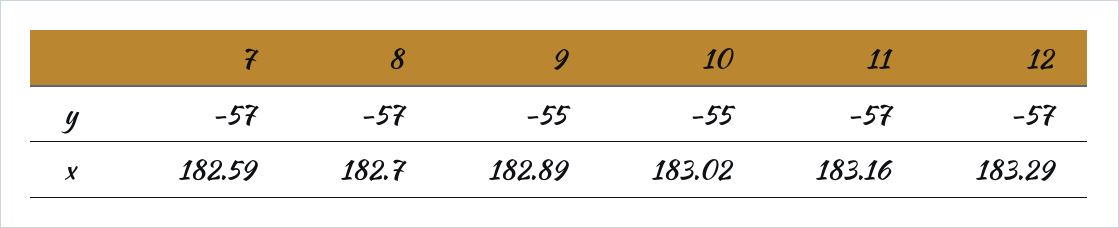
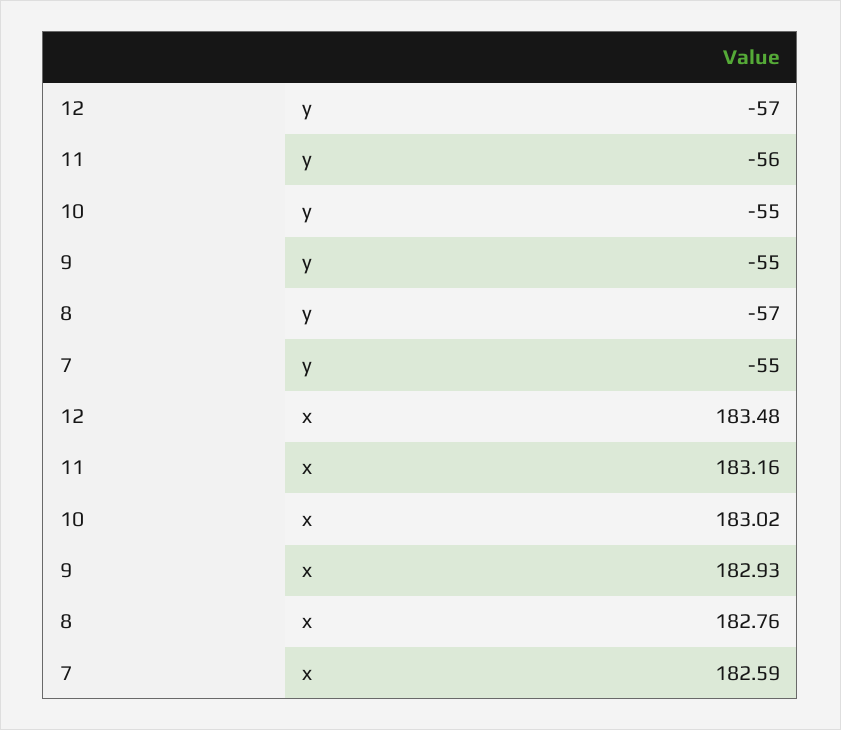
7, y: -57 -> -55
11, y: -57 -> -56
8, x: 182.7 -> 182.76
9, x: 182.89 -> 182.93
12, x: 183.29 -> 183.48

